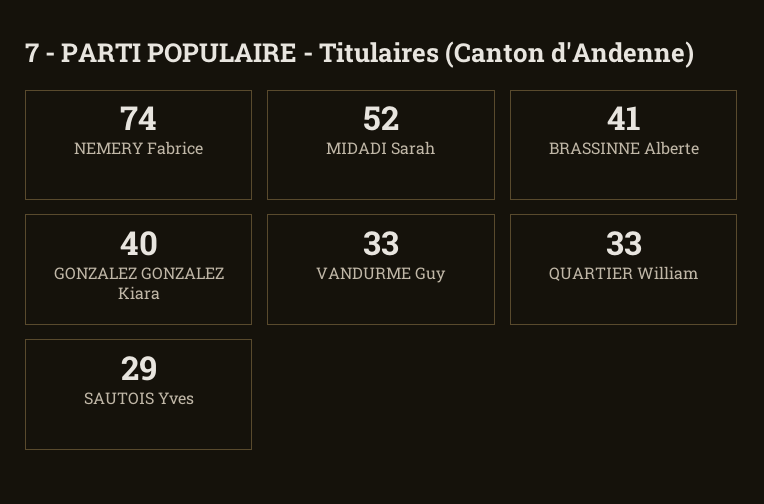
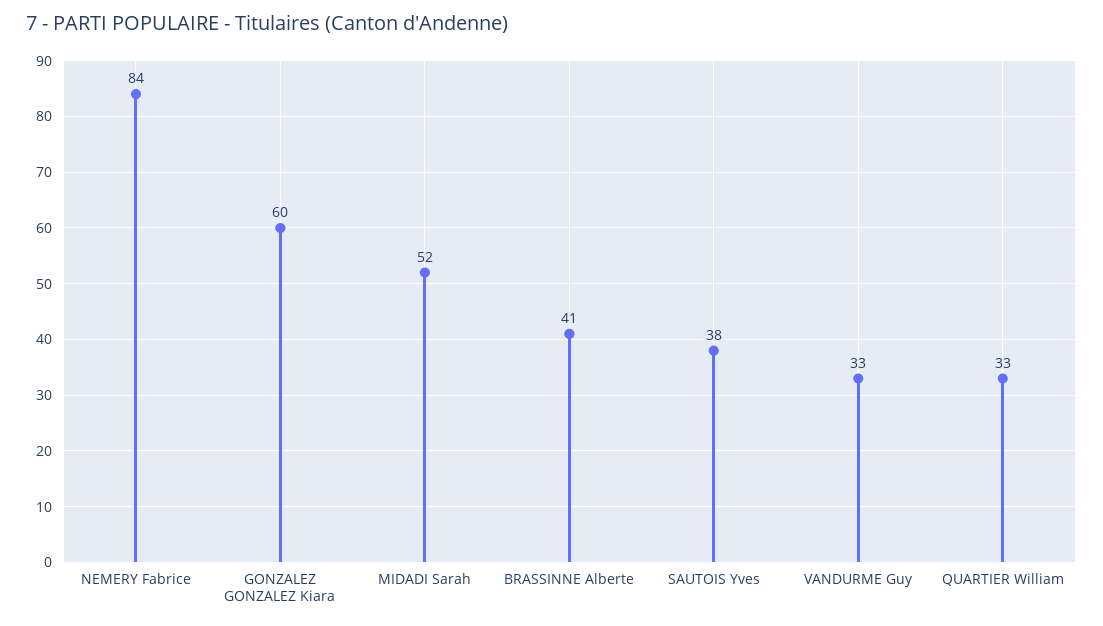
NEMERY Fabrice: 74 -> 84
GONZALEZ GONZALEZ Kiara: 40 -> 60
SAUTOIS Yves: 29 -> 38

